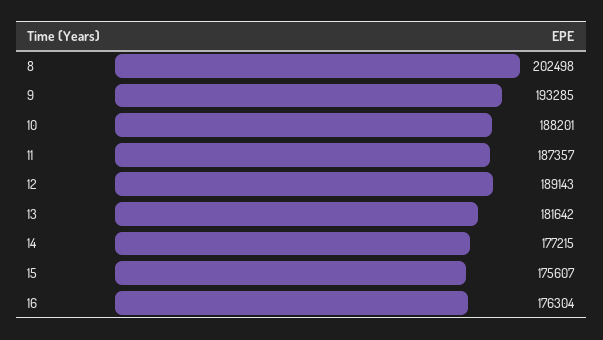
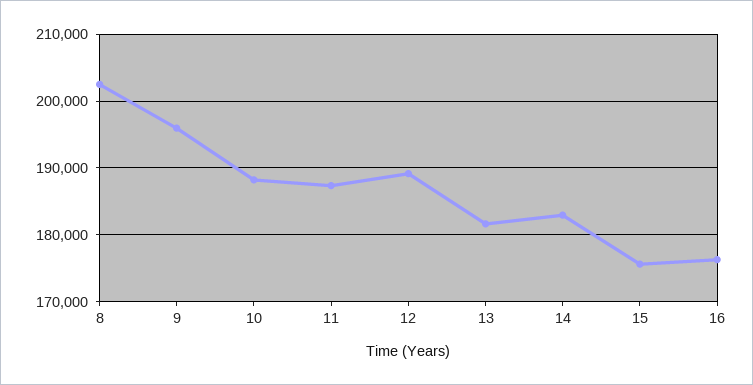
9: 193285 -> 196000
14: 177215 -> 183000

